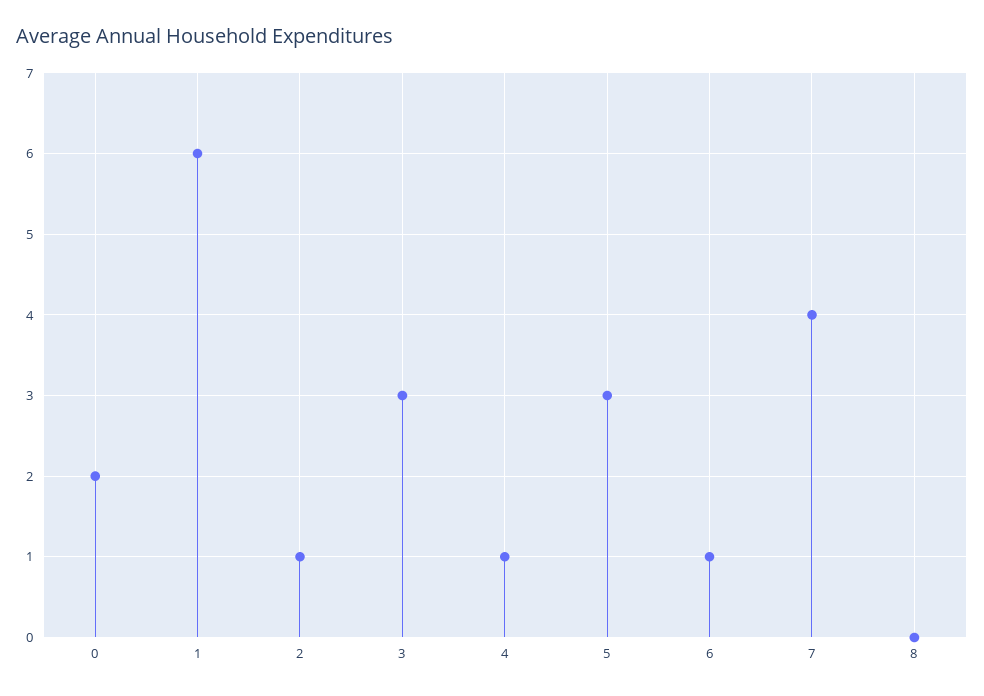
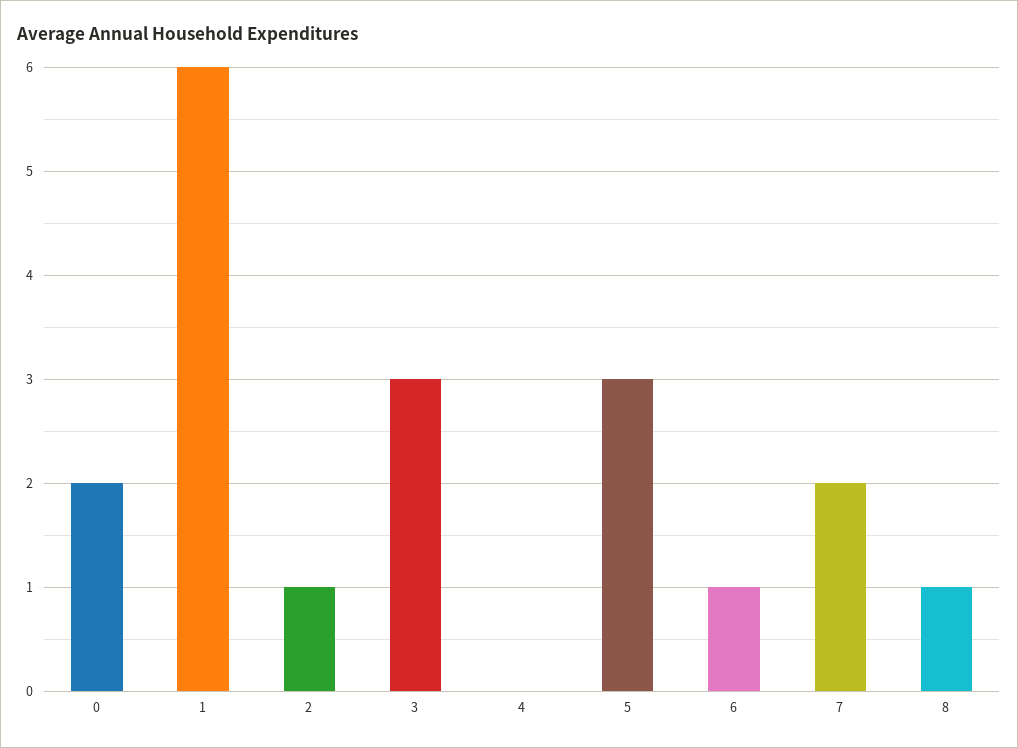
4: 1 -> 0
7: 4 -> 2
8: 0 -> 1

